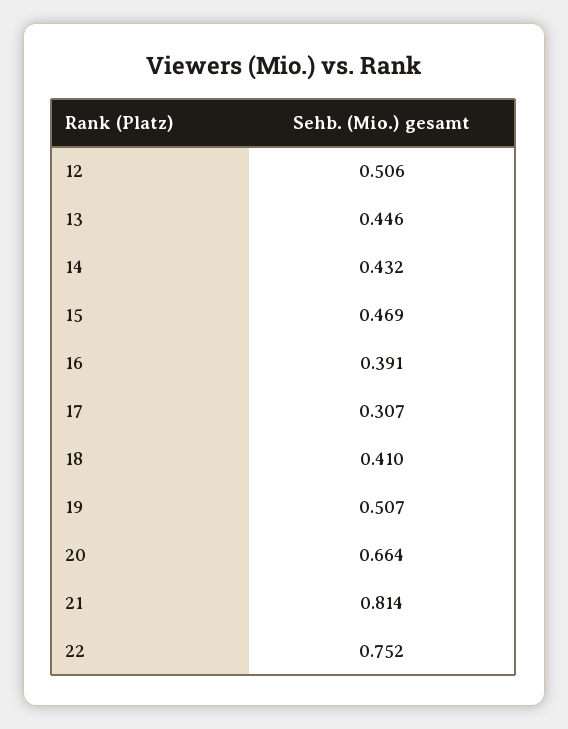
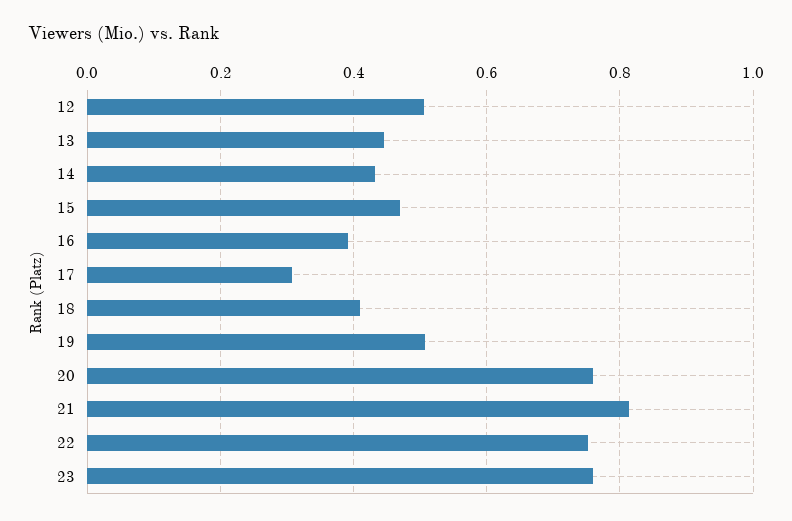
20: 0.664 -> 0.76
23: none -> 0.76

